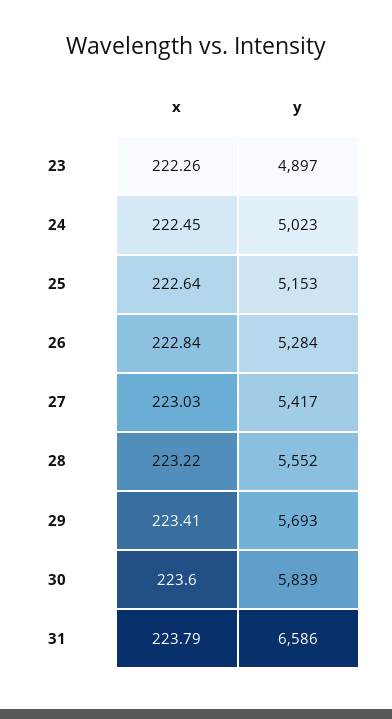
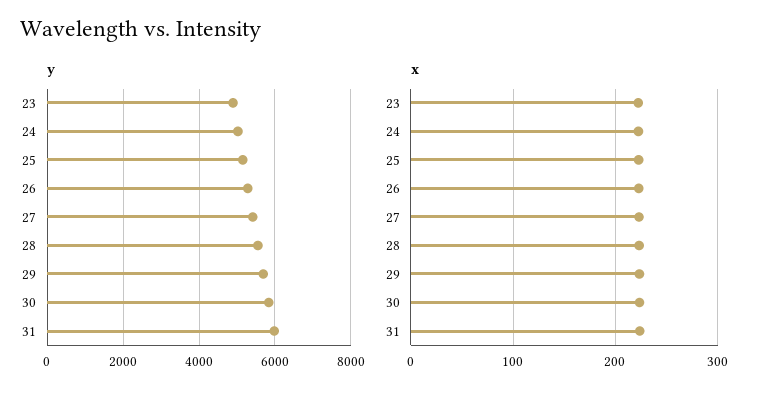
y, 31: 6586 -> 6000

